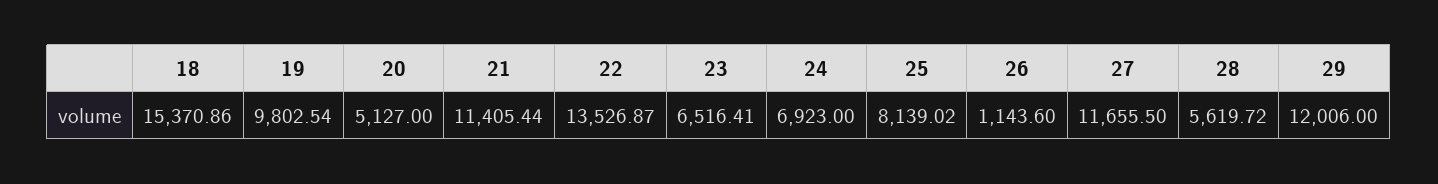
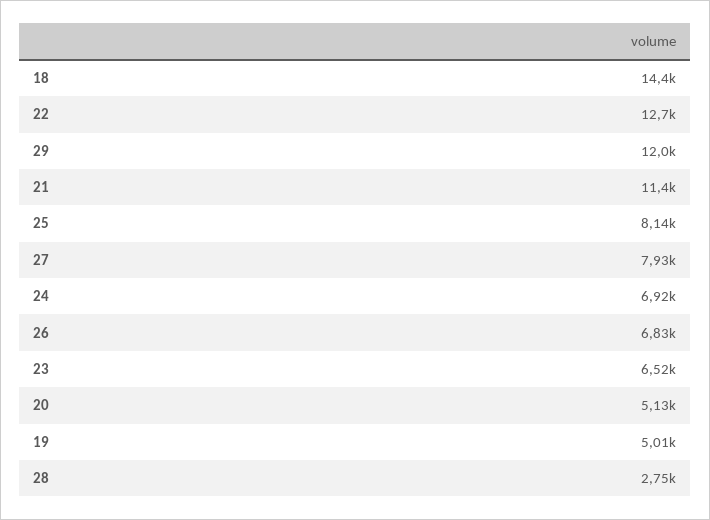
18: 15370.86 -> 14400
19: 9802.54 -> 5010
22: 13526.87 -> 12700
26: 1143.6 -> 6830
27: 11655.5 -> 7930
28: 5619.72 -> 2750

